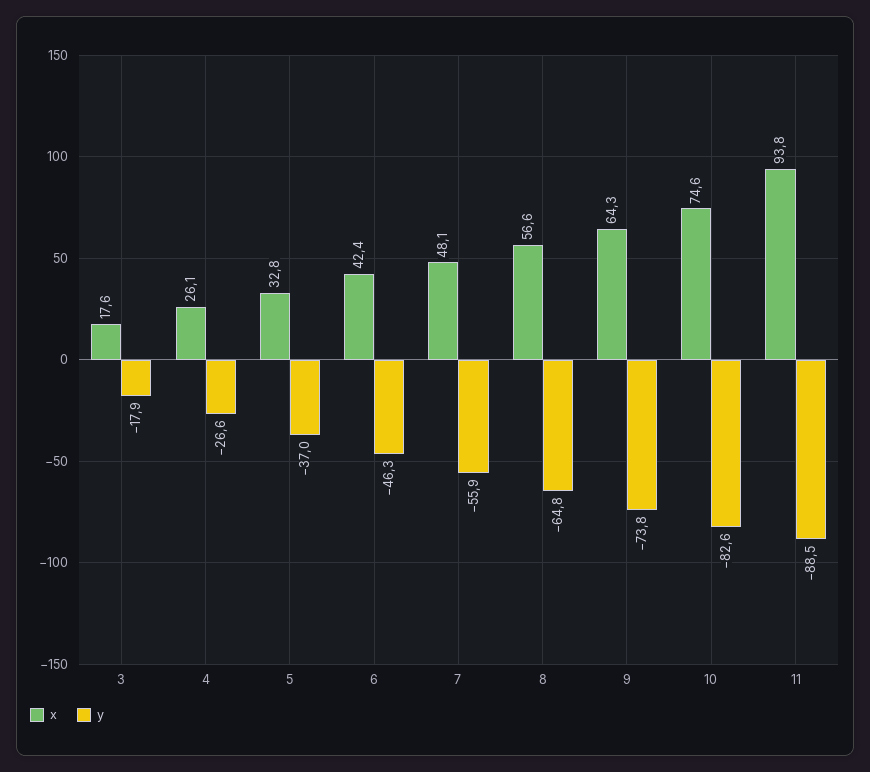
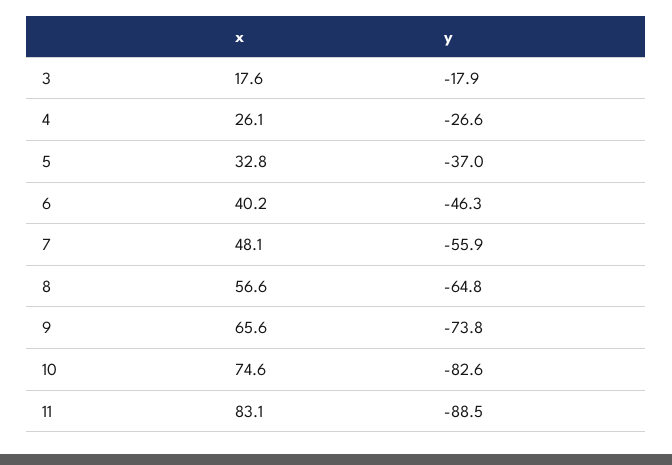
x, 6: 42.4 -> 40.2
x, 9: 64.3 -> 65.6
x, 11: 93.8 -> 83.1

